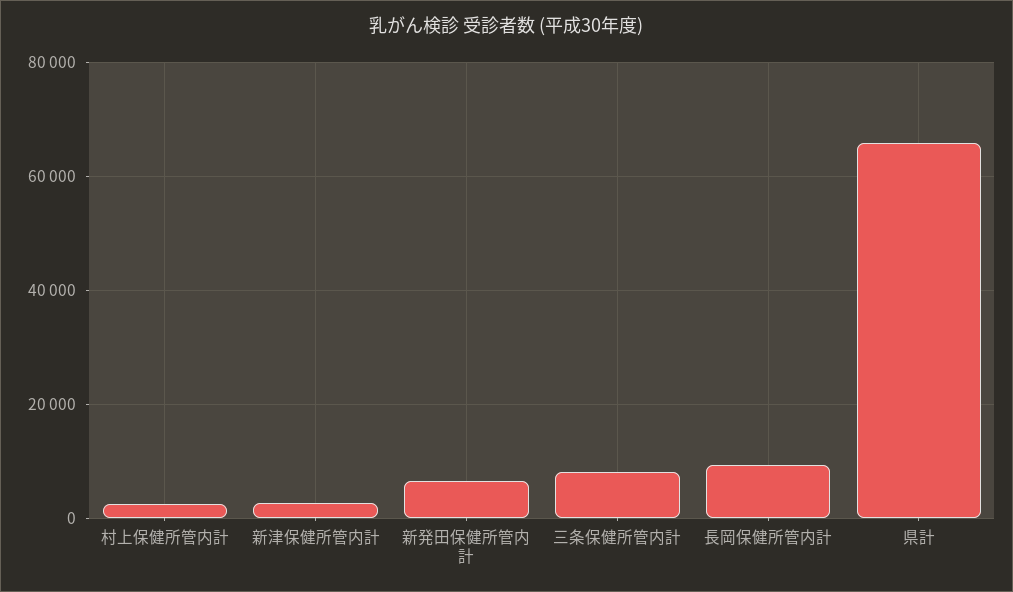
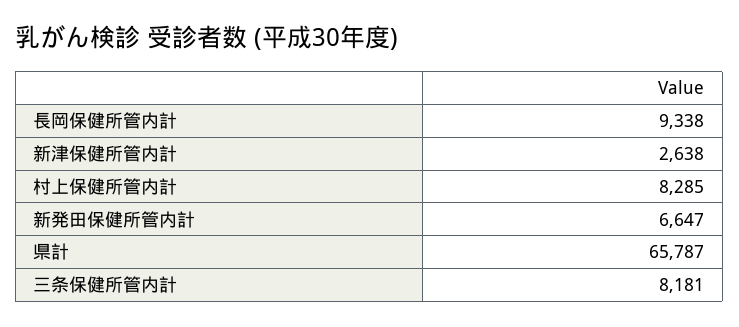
村上保健所管内計: 2000 -> 8285

